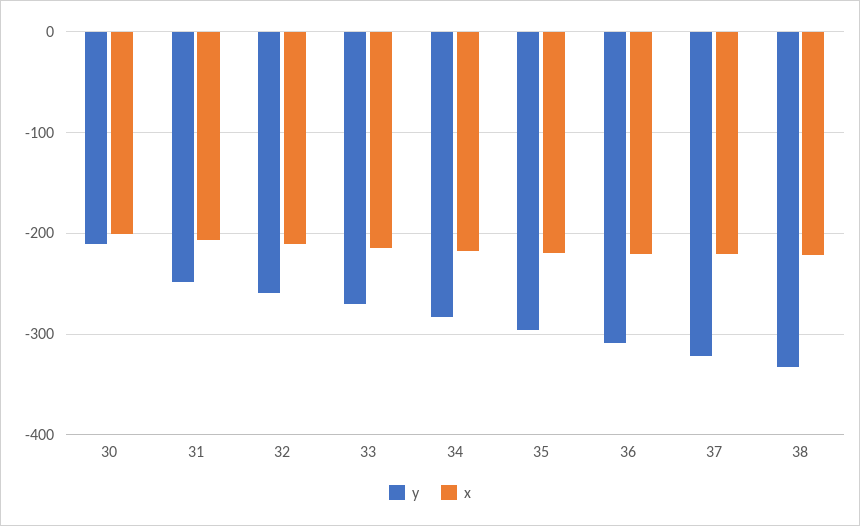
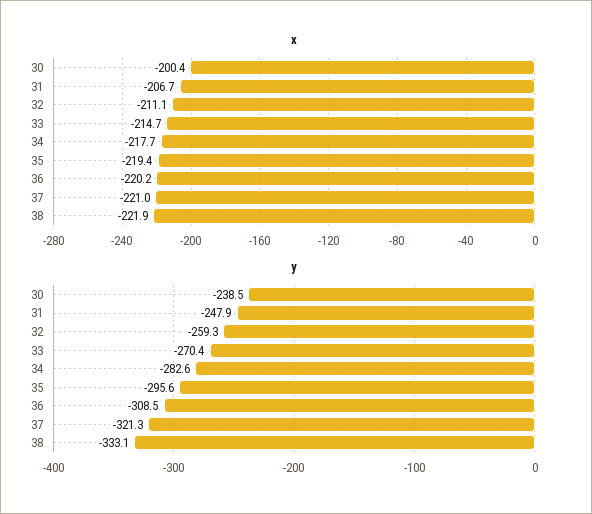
y, 30: -210 -> -238.5

